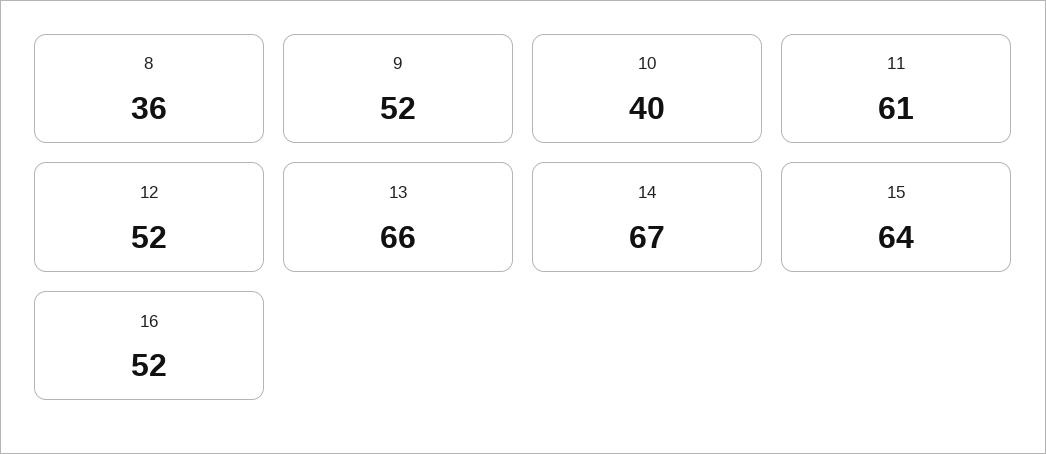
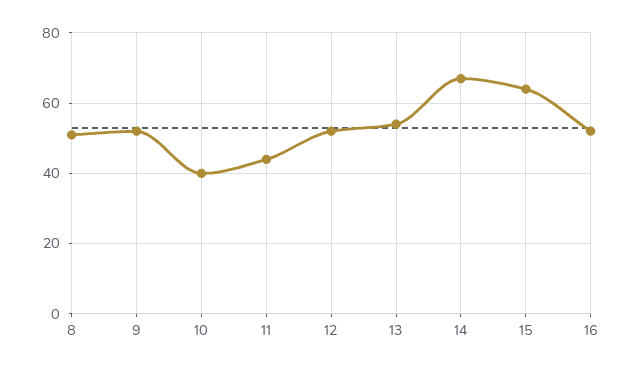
8: 36 -> 50
11: 61 -> 45
13: 66 -> 55

